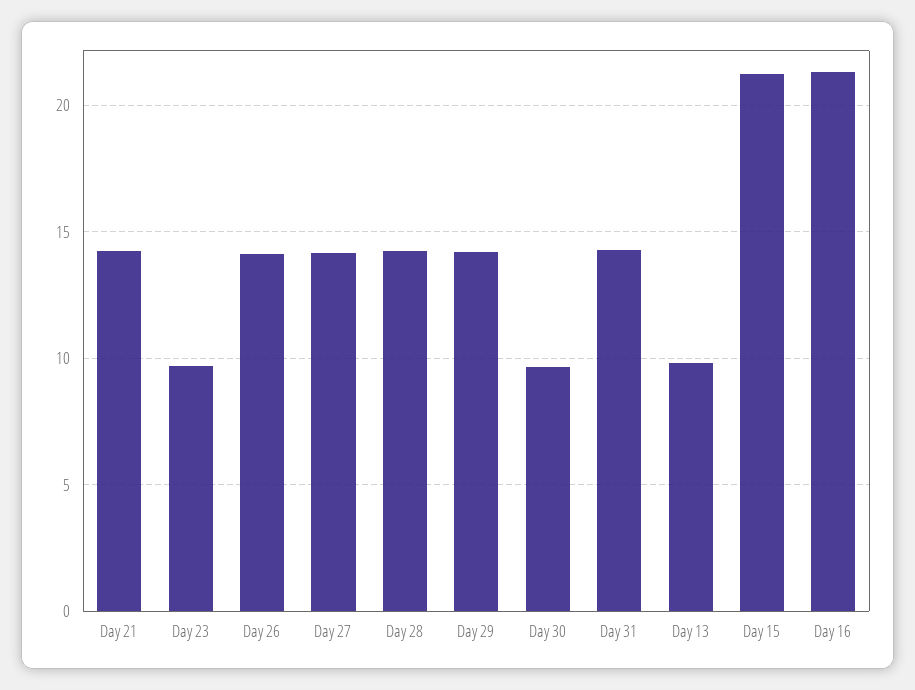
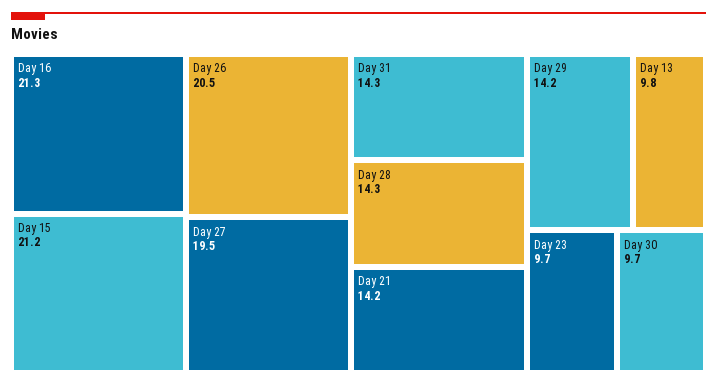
Day 26: 14 -> 20.5
Day 27: 14 -> 19.5

